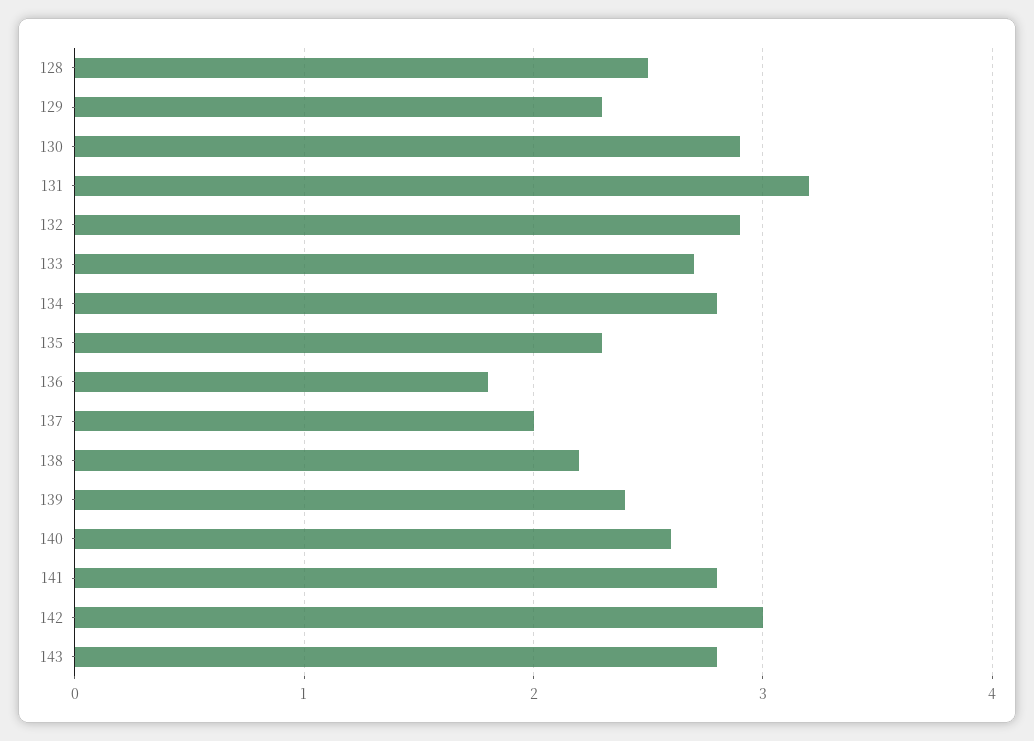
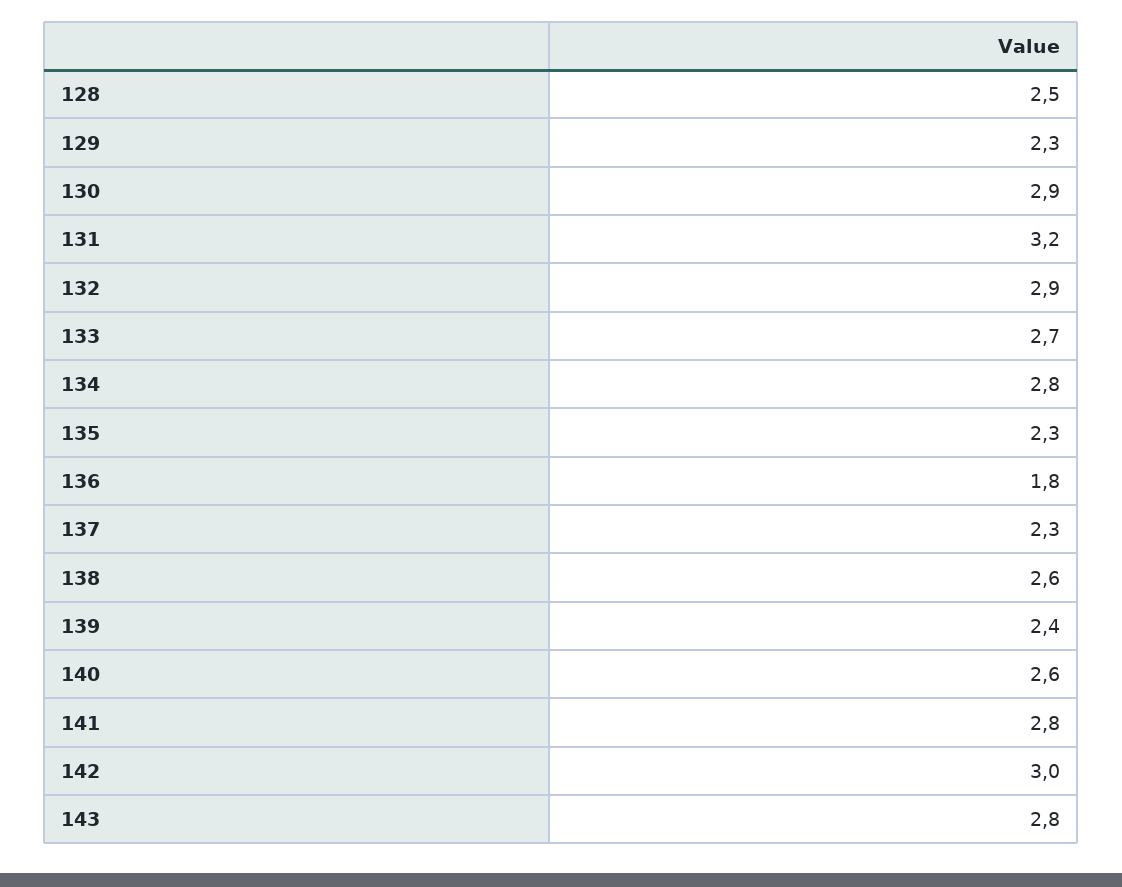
137: 2 -> 2.3
138: 2.2 -> 2.6

